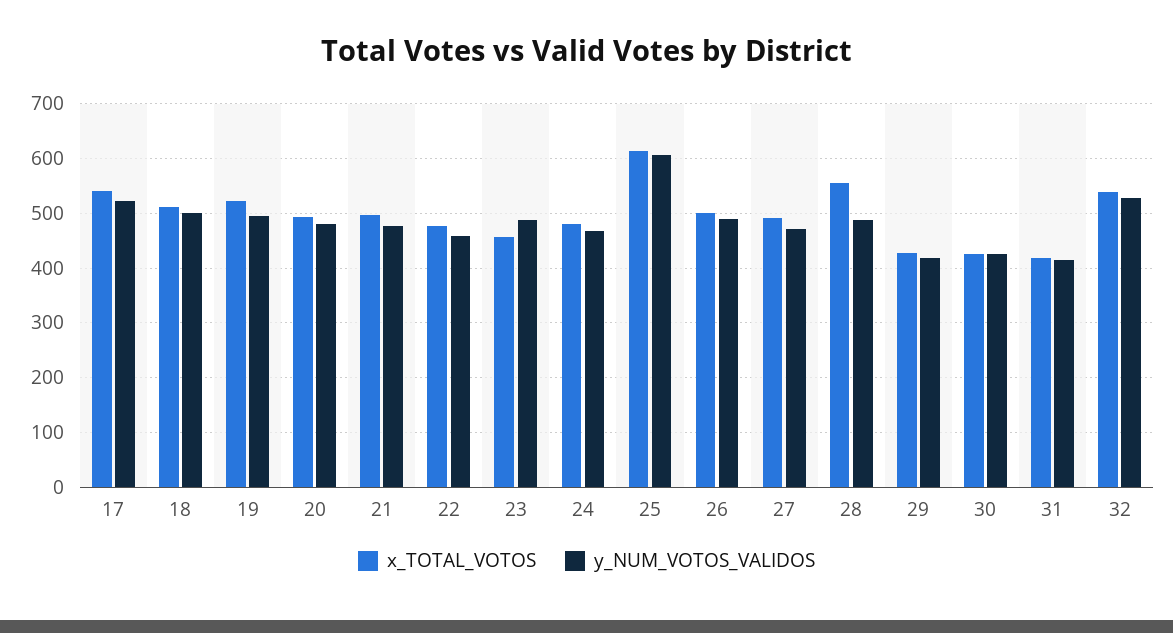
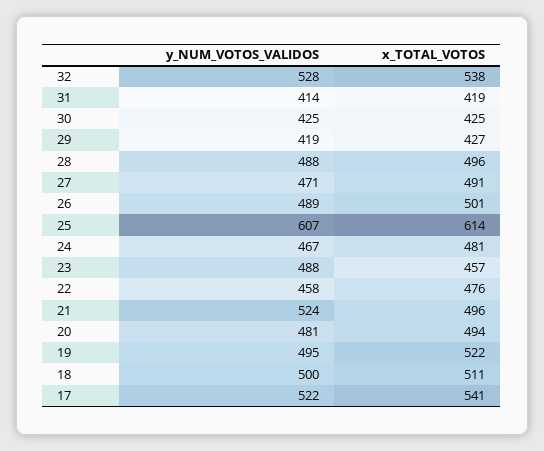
y_NUM_VOTOS_VALIDOS, 21: 480 -> 524
x_TOTAL_VOTOS, 28: 560 -> 496

